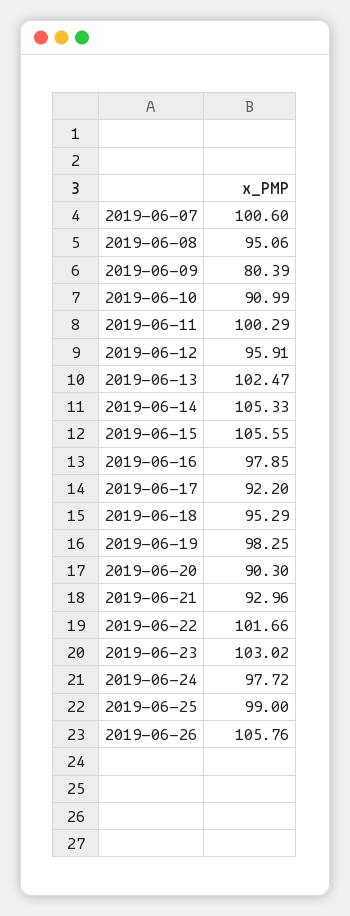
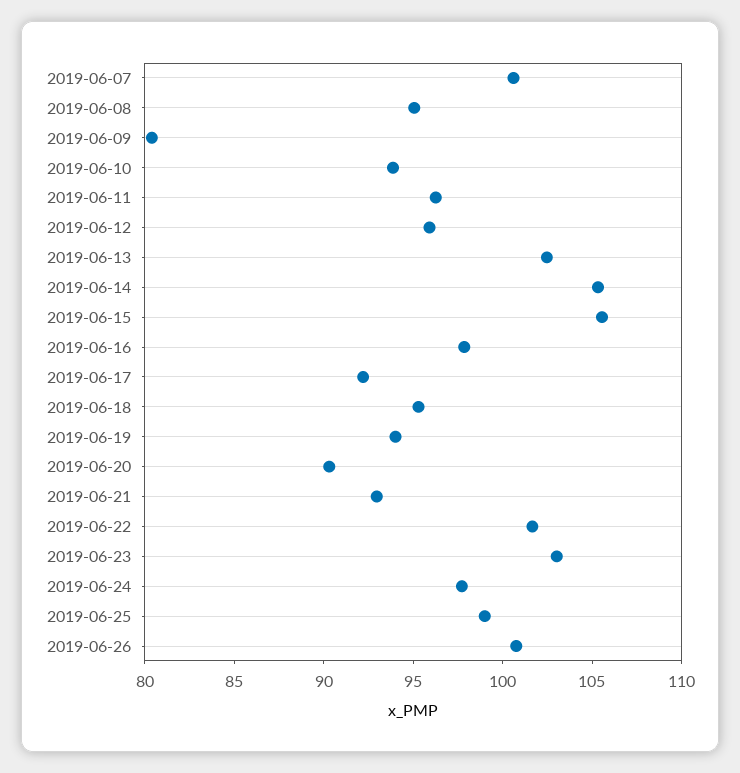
2019-06-10: 90.99 -> 94
2019-06-11: 100.29 -> 96
2019-06-19: 98.25 -> 94
2019-06-26: 105.76 -> 101

